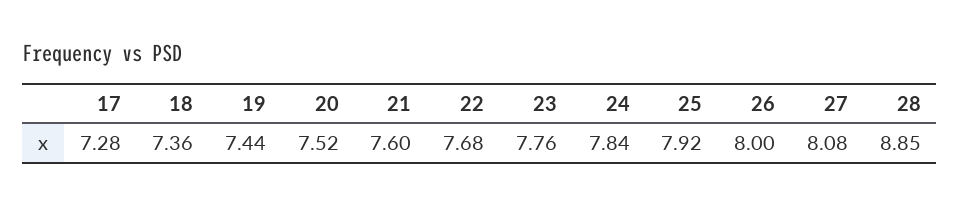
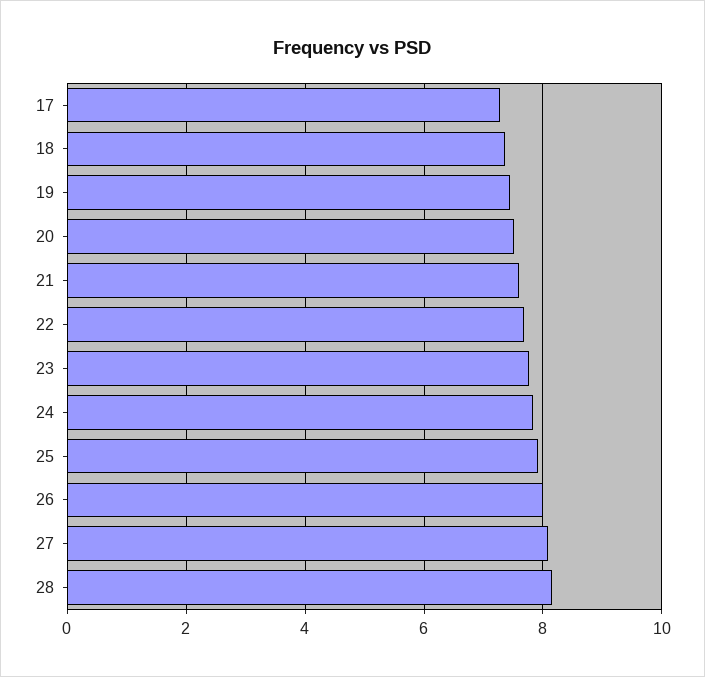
28: 8.85 -> 8.2

